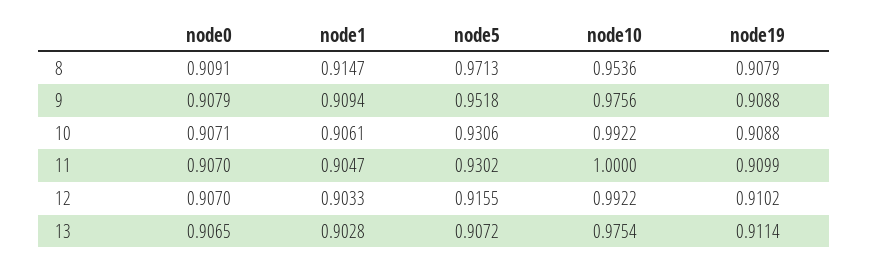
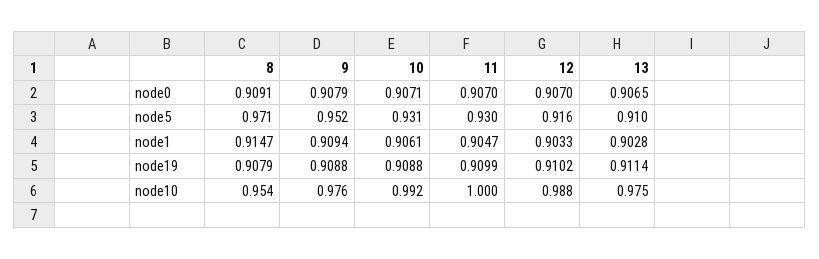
node10, 12: 0.9922 -> 0.988
node5, 13: 0.9072 -> 0.91

